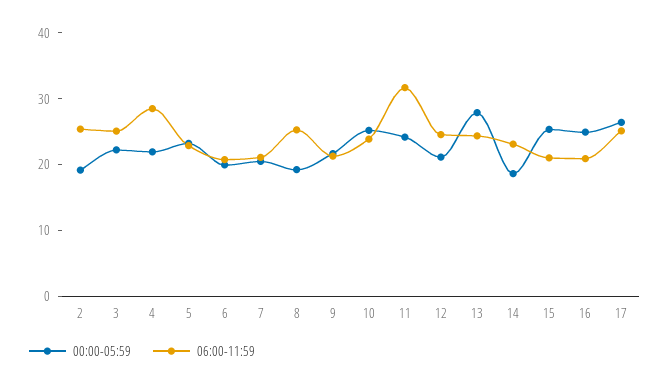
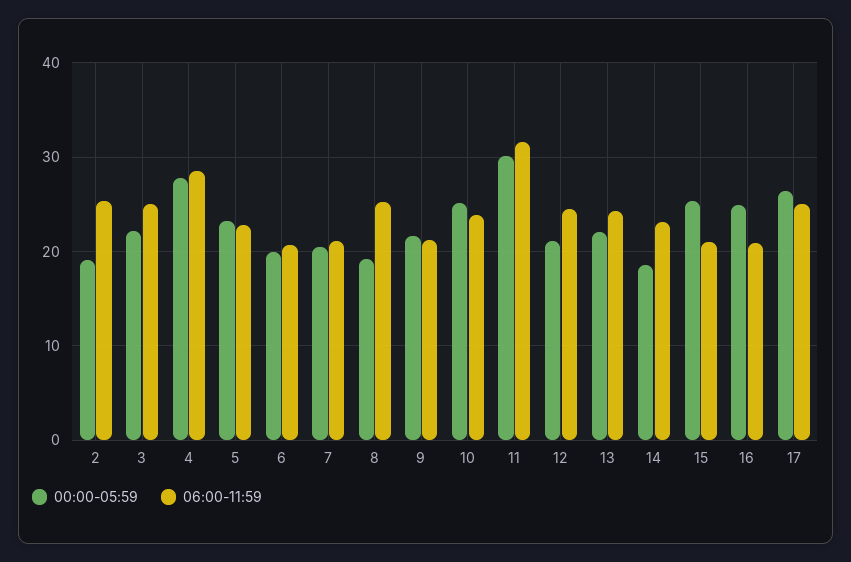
00:00-05:59, 4: 22 -> 28
00:00-05:59, 11: 24 -> 30
00:00-05:59, 13: 28 -> 22

